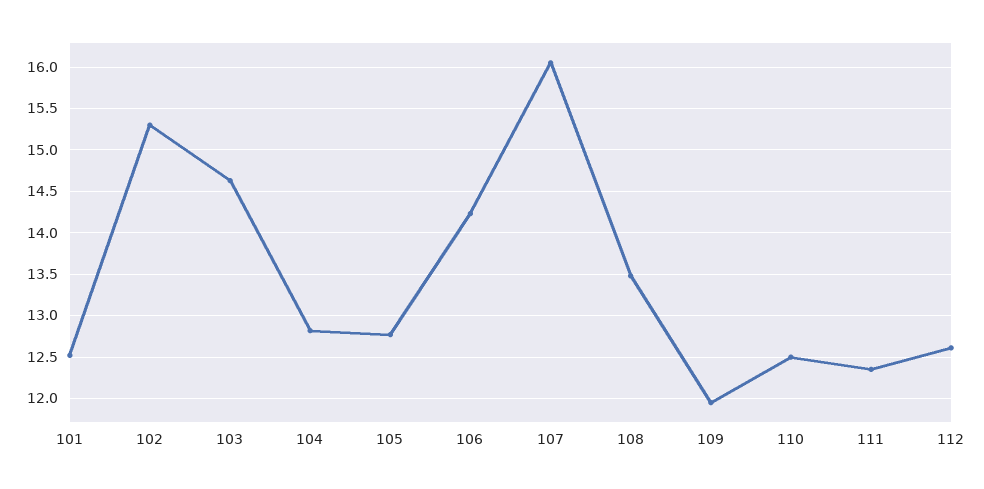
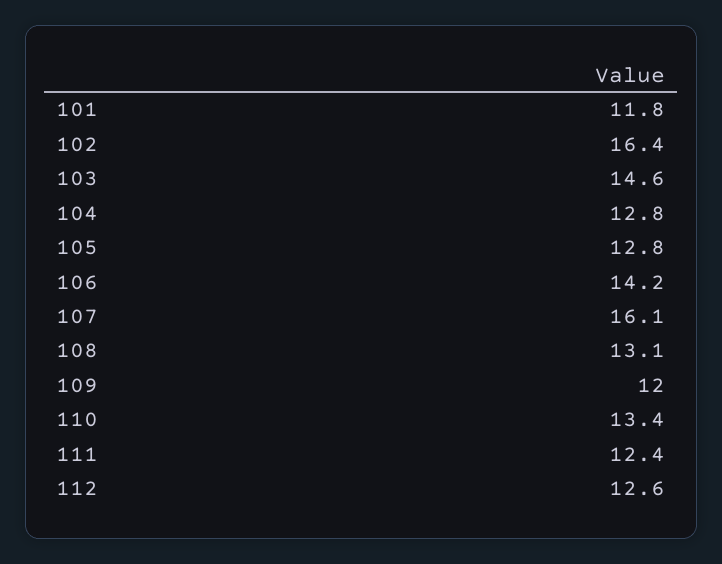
101: 12.5 -> 11.8
102: 15.3 -> 16.4
108: 13.5 -> 13.1
110: 12.5 -> 13.4

